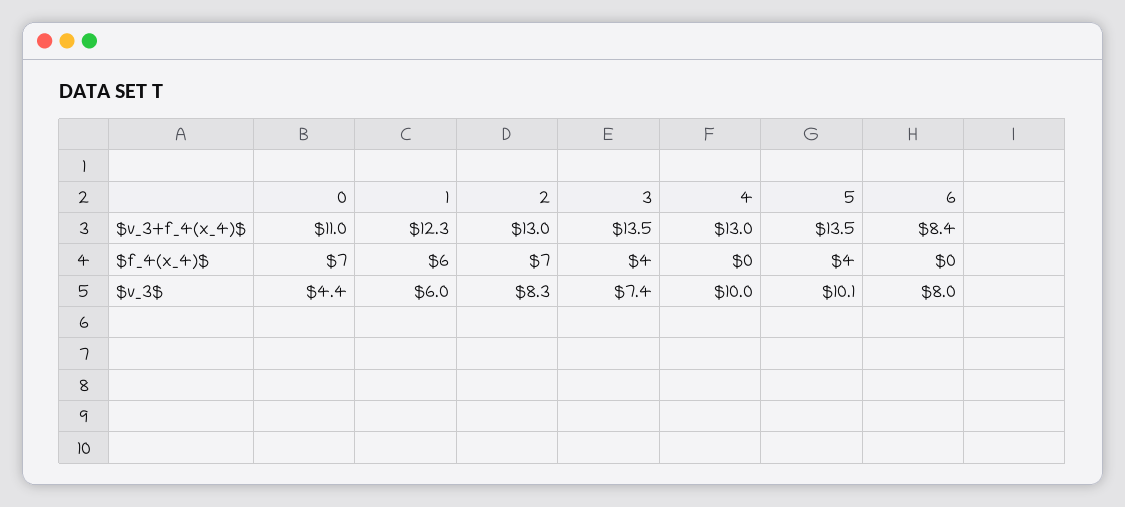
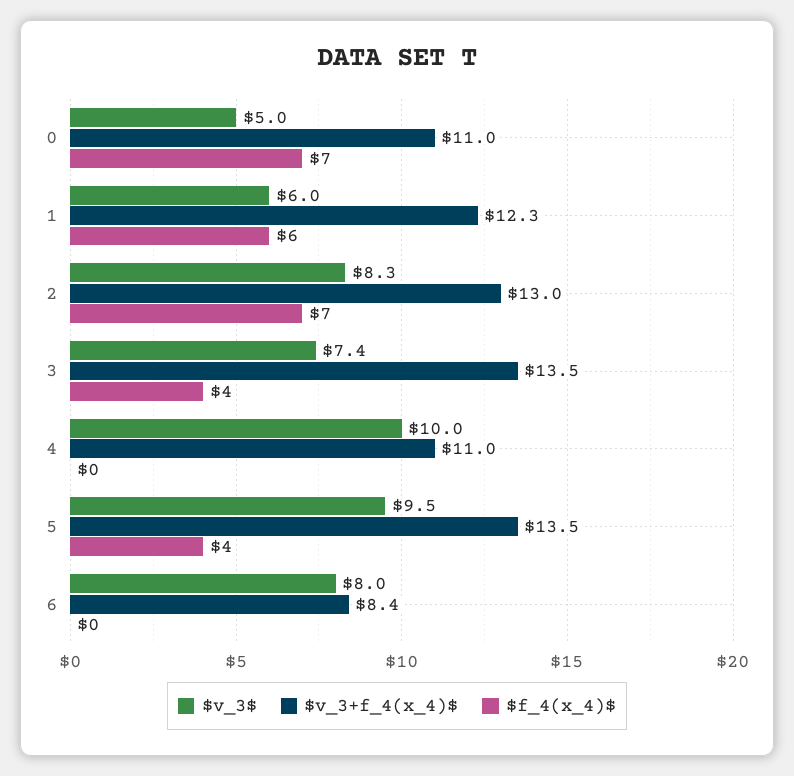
$v_3+f_4(x_4)$, 4: 13 -> 11
$v_3$, 0: 4.4 -> 5
$v_3$, 5: 10.1 -> 9.5

